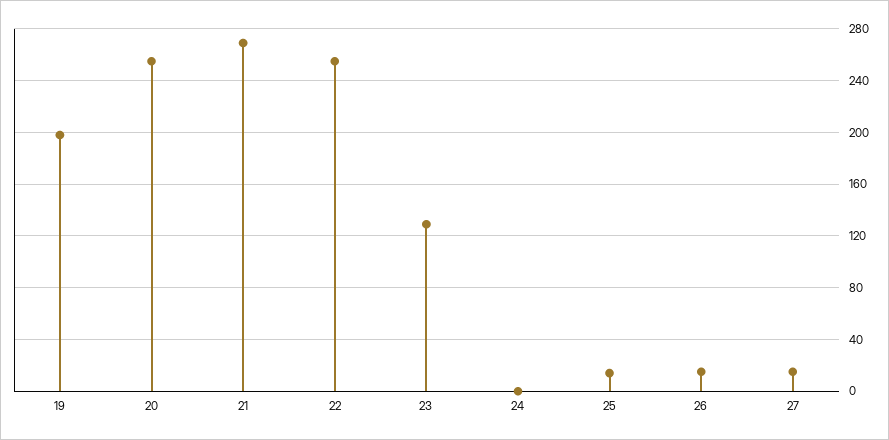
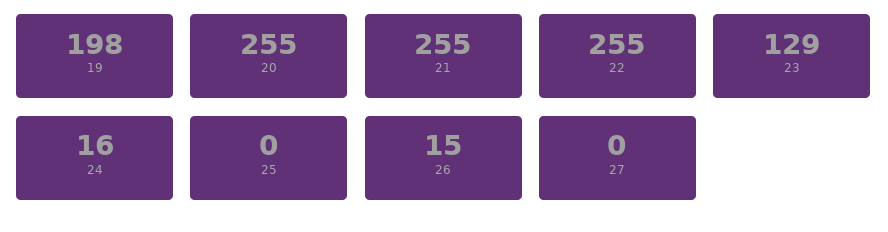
21: 270 -> 255
24: 0 -> 16
25: 15 -> 0
27: 15 -> 0

